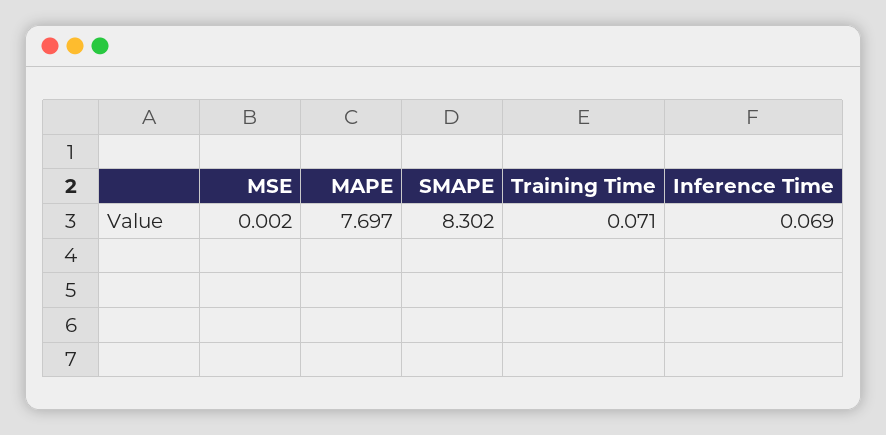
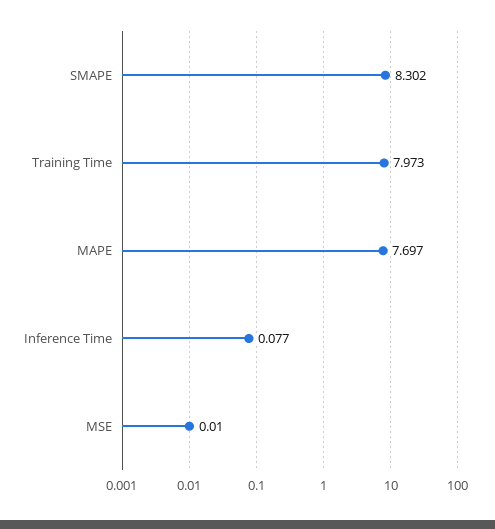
MSE: 0.002 -> 0.01
Training Time: 0.071 -> 7.973
Inference Time: 0.069 -> 0.077

